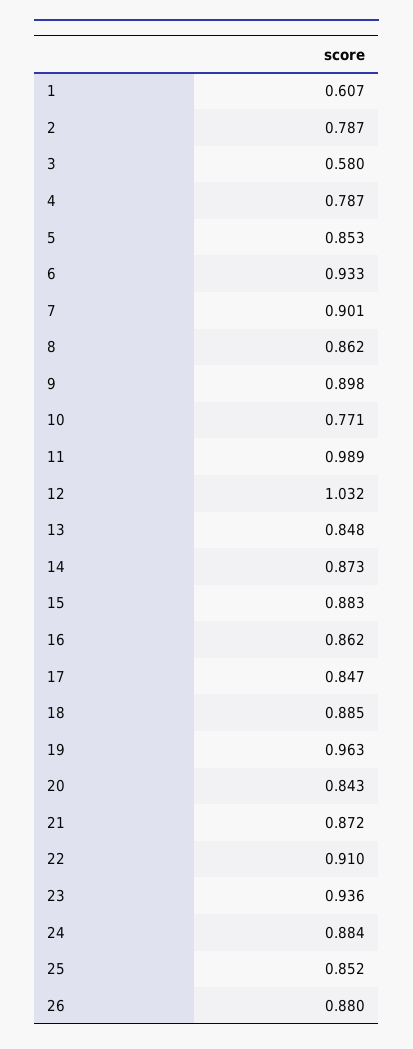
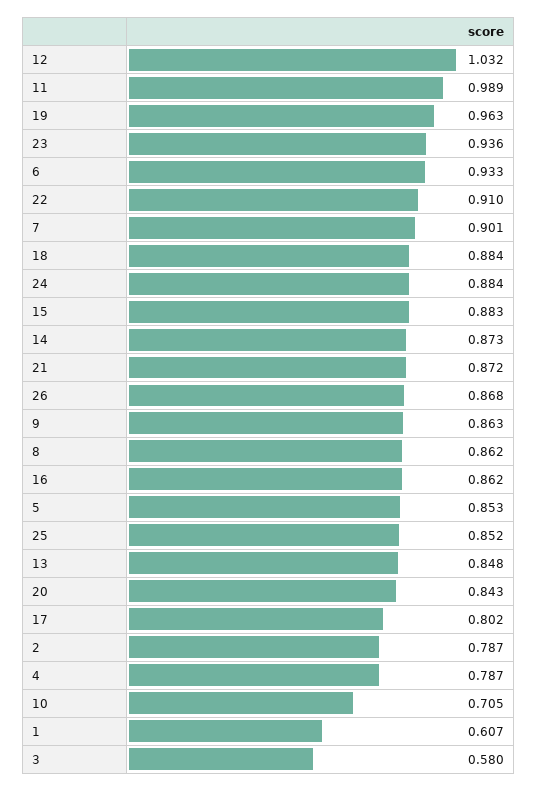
9: 0.898 -> 0.863
10: 0.771 -> 0.705
17: 0.847 -> 0.802
18: 0.885 -> 0.884
26: 0.88 -> 0.868

